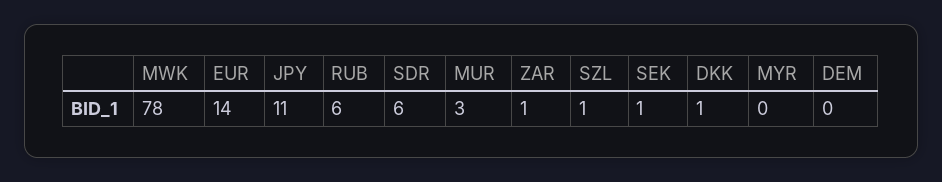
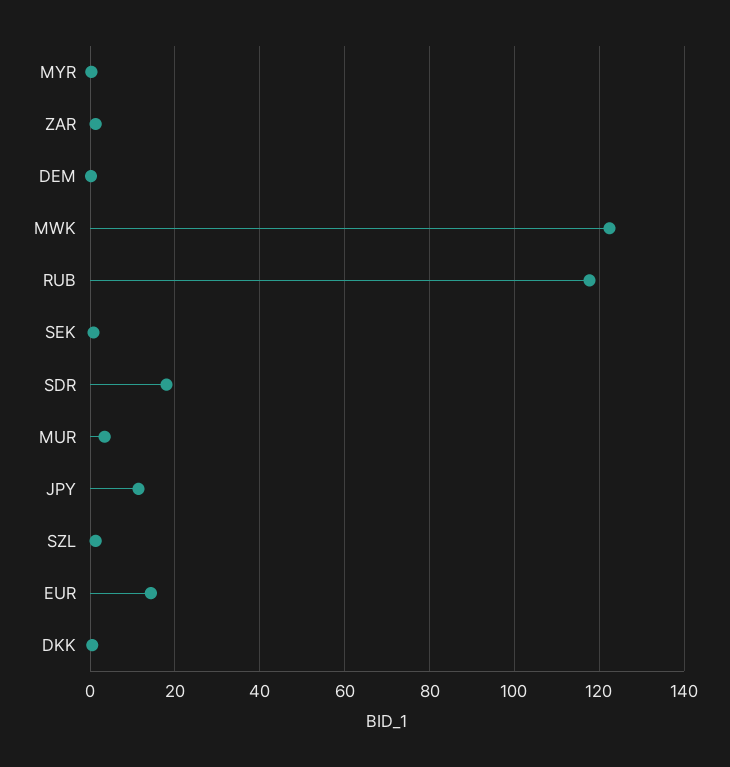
MWK: 78 -> 122
RUB: 6 -> 118
SDR: 6 -> 18

